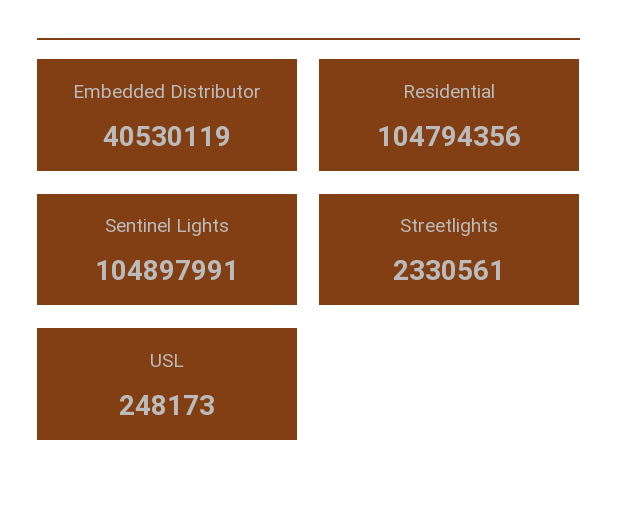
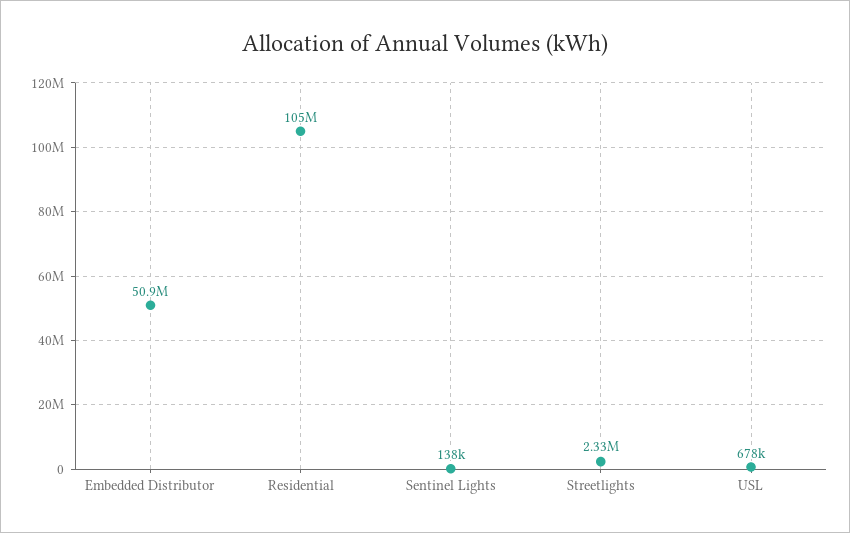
Embedded Distributor: 40530119 -> 50900000
Sentinel Lights: 104897991 -> 138000
USL: 248173 -> 678000

